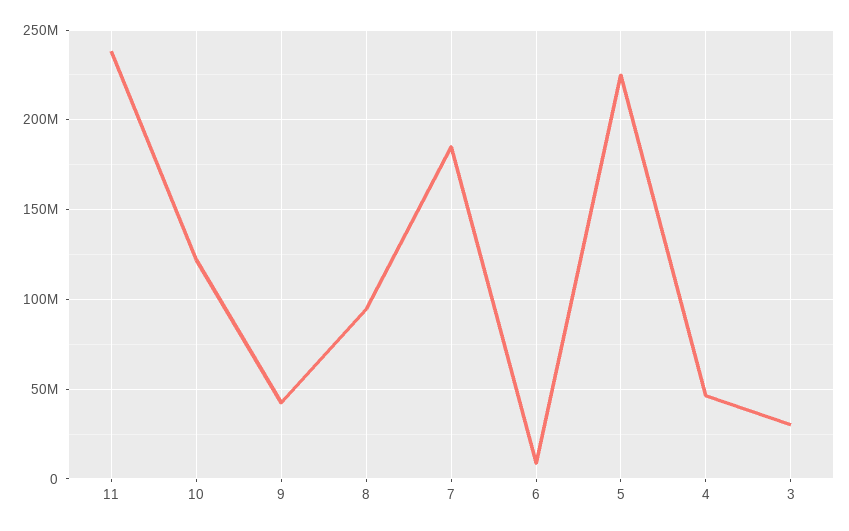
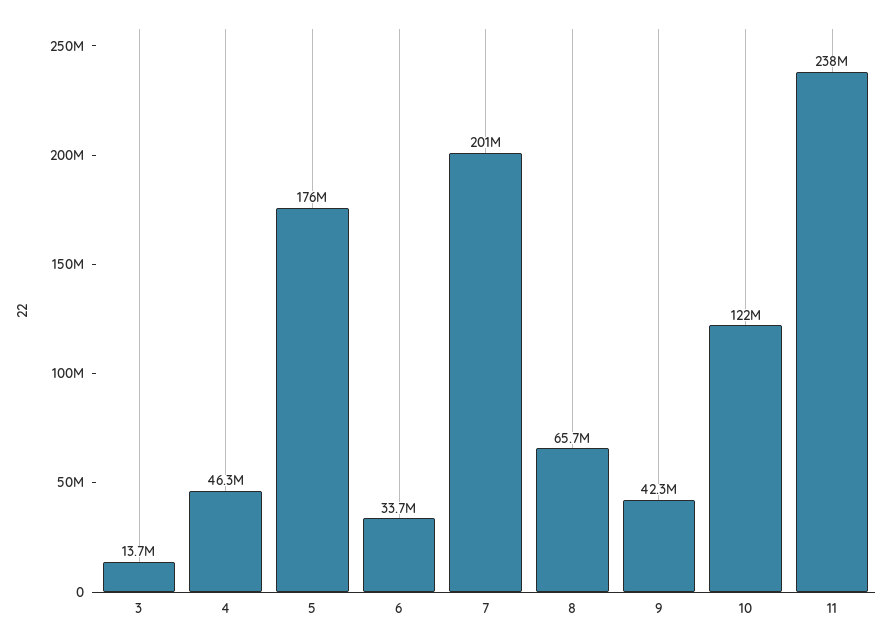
8: 95000000 -> 65700000
7: 185000000 -> 201000000
6: 10000000 -> 33700000
5: 225000000 -> 176000000
3: 30000000 -> 13700000

